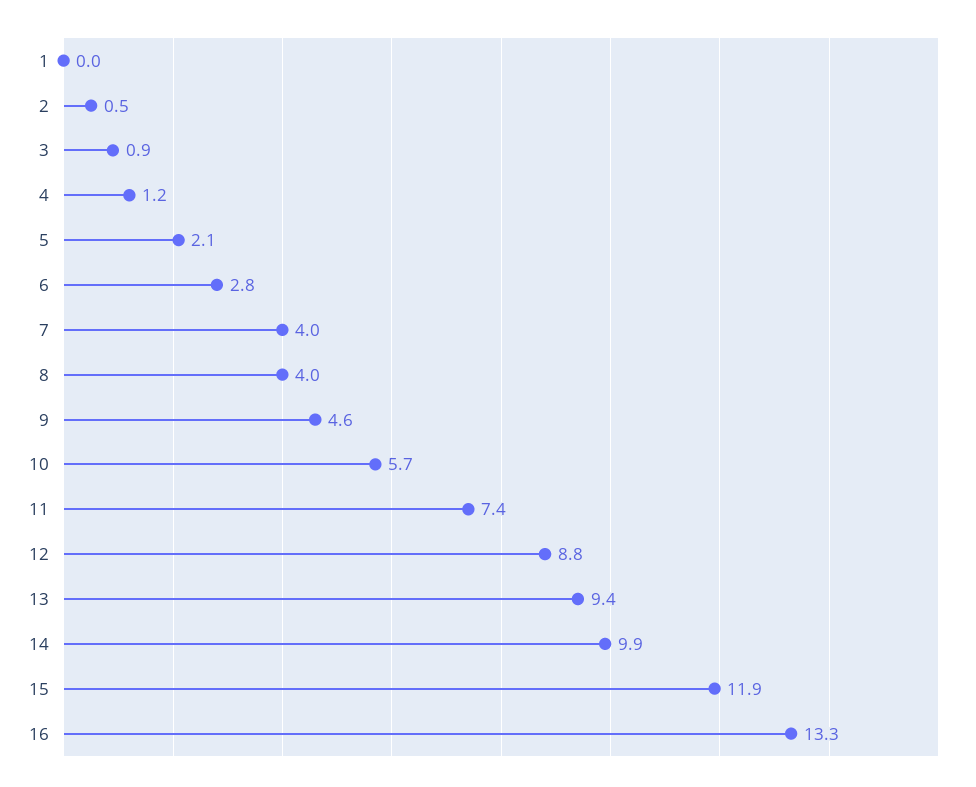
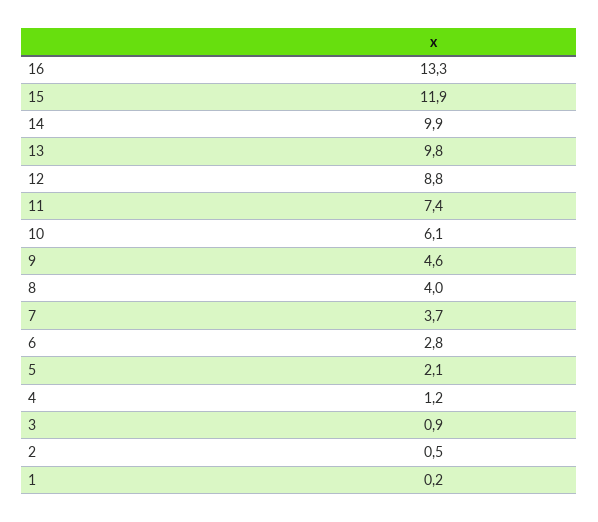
1: 0 -> 0.2
7: 4 -> 3.7
10: 5.7 -> 6.1
13: 9.4 -> 9.8

